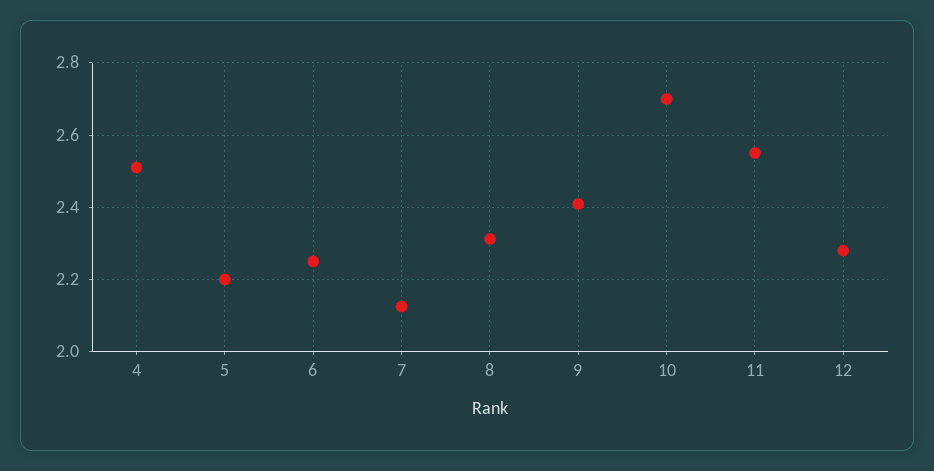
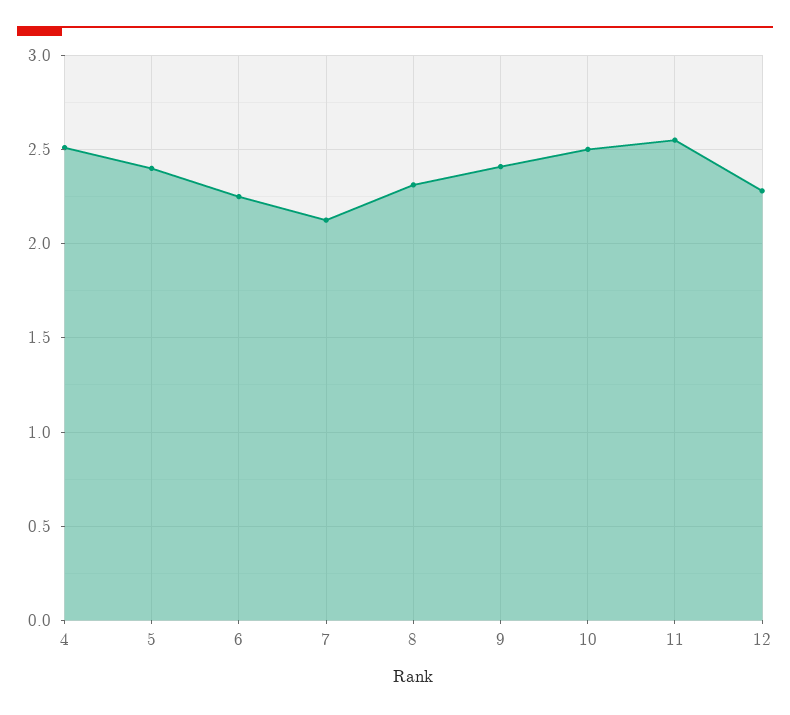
5: 2.2 -> 2.4
10: 2.7 -> 2.5

